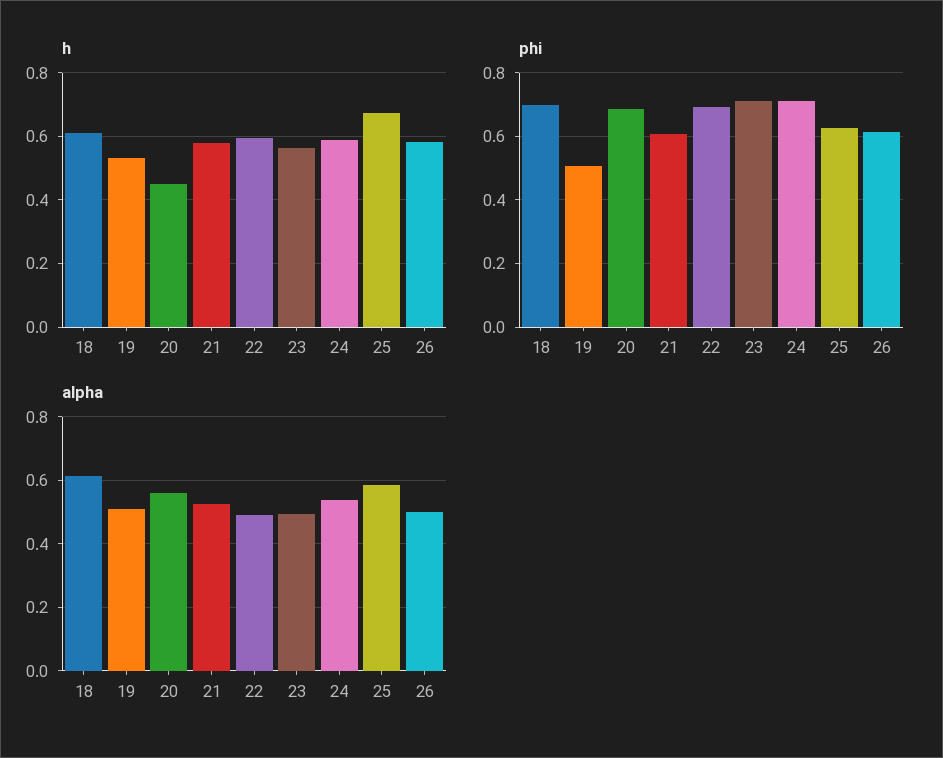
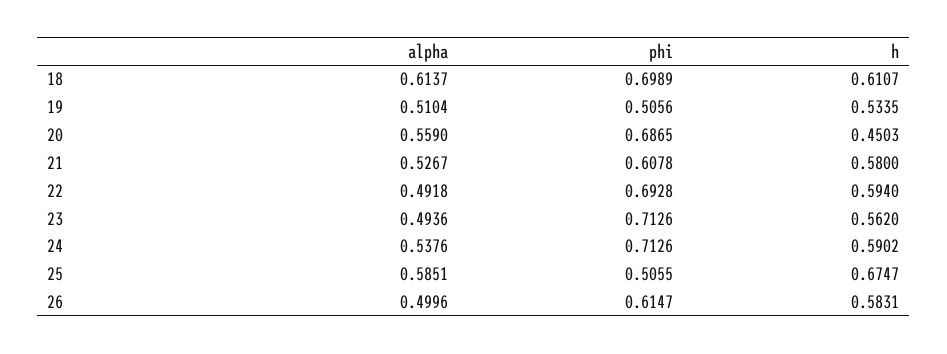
phi, 25: 0.62 -> 0.5055

